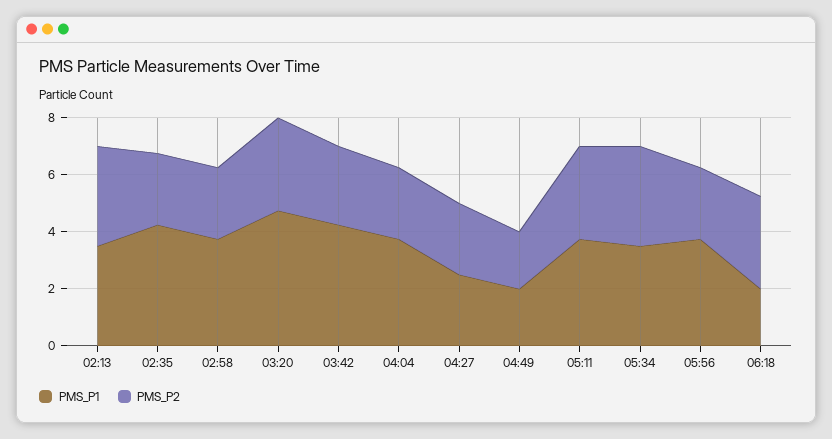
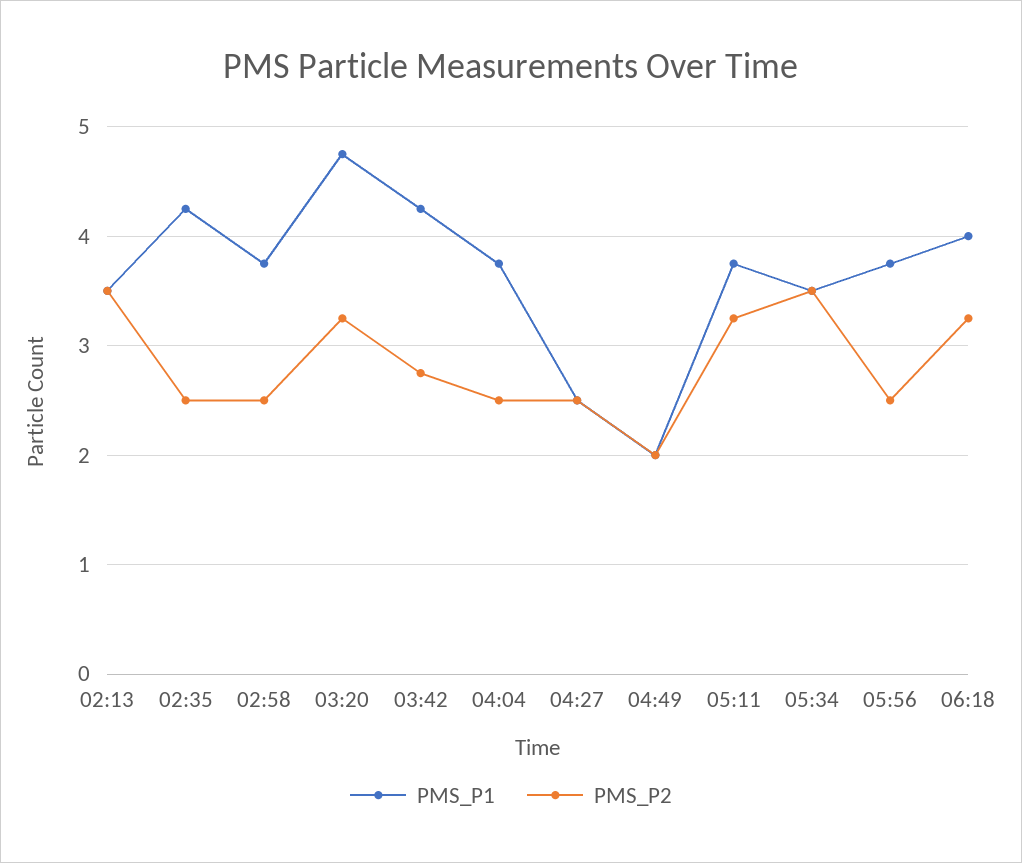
PMS_P1, 06:18: 2 -> 4

